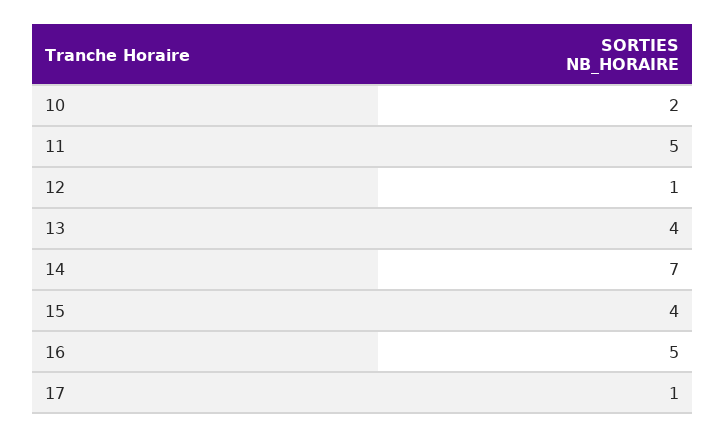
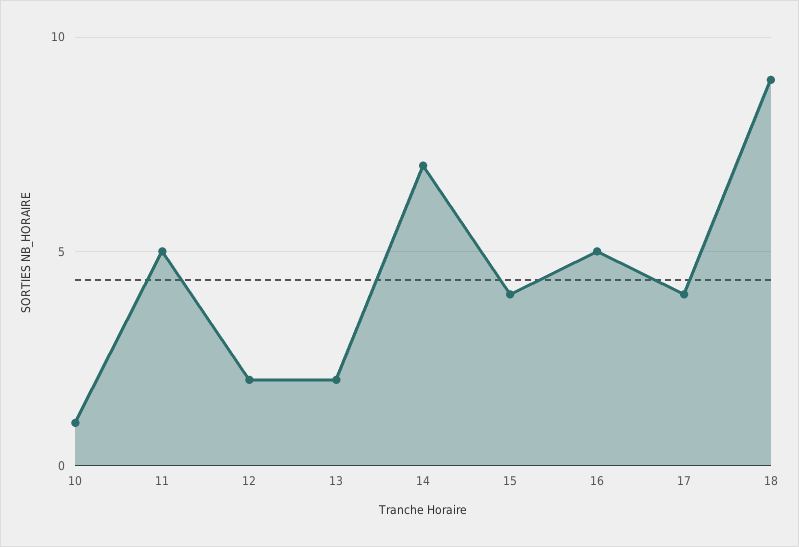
10: 2 -> 1
12: 1 -> 2
13: 4 -> 2
17: 1 -> 4
18: none -> 9

